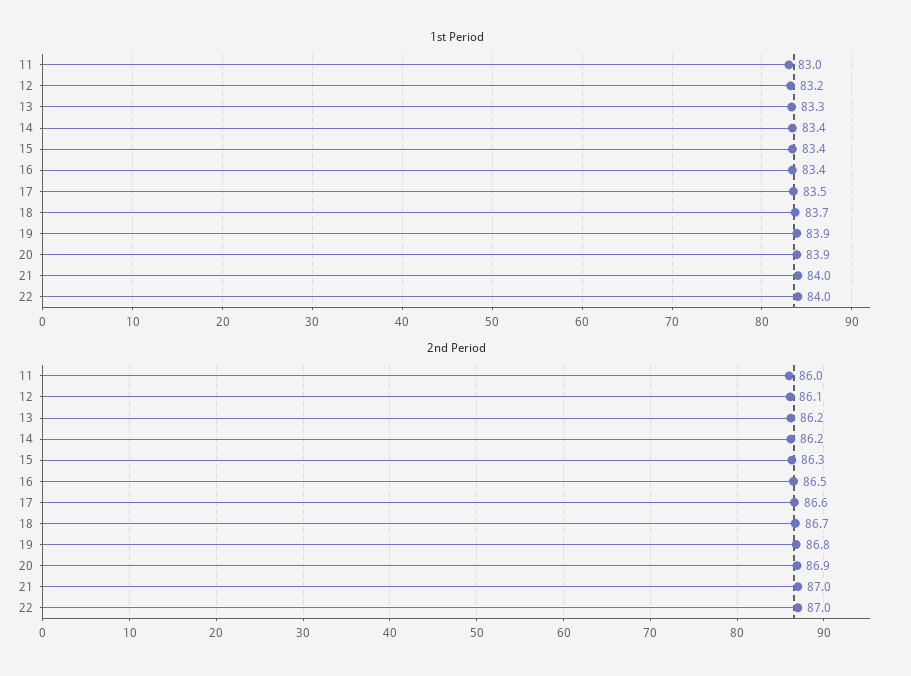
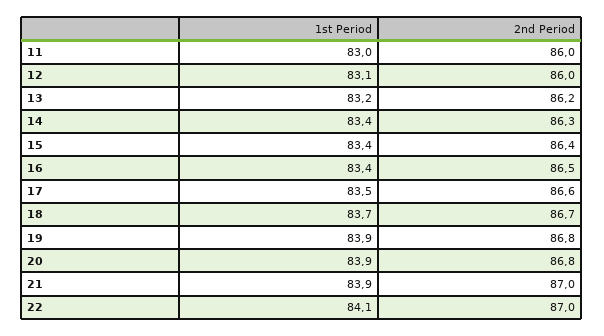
1st Period, 12: 83.2 -> 83.1
1st Period, 13: 83.3 -> 83.2
1st Period, 21: 84 -> 83.9
1st Period, 22: 84 -> 84.1
2nd Period, 12: 86.1 -> 86
2nd Period, 14: 86.2 -> 86.3
2nd Period, 15: 86.3 -> 86.4
2nd Period, 20: 86.9 -> 86.8

